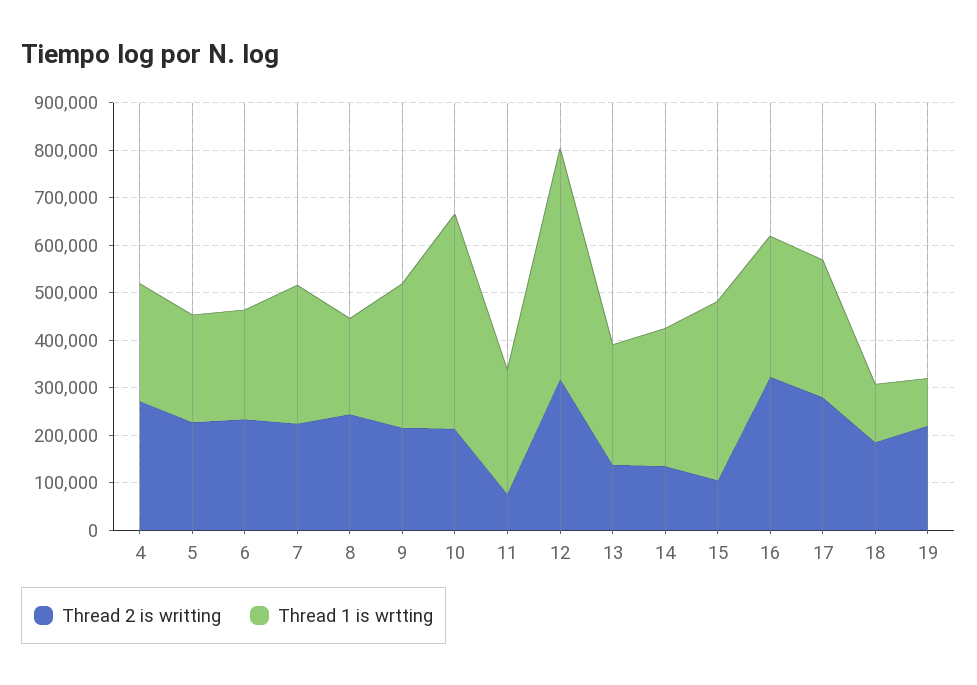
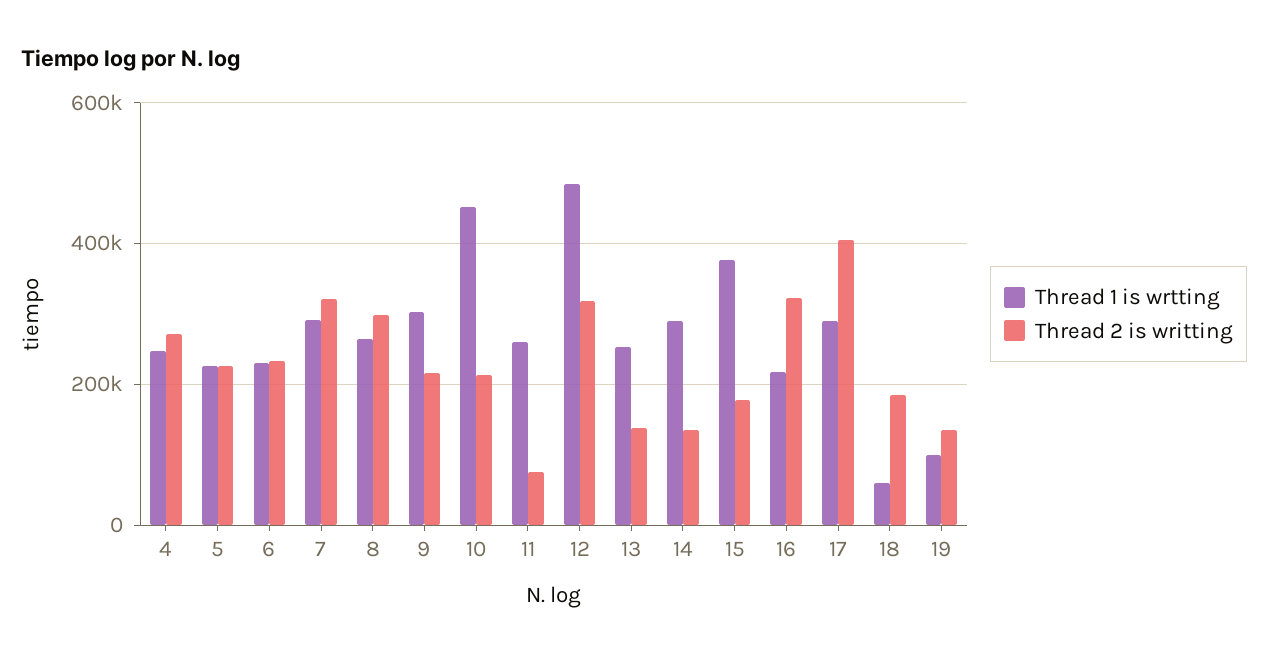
Thread 2 is writting, 7: 220000 -> 320000
Thread 2 is writting, 8: 240000 -> 300000
Thread 1 is wrtting, 8: 200000 -> 260000
Thread 2 is writting, 15: 100000 -> 180000
Thread 1 is wrtting, 16: 300000 -> 220000
Thread 2 is writting, 17: 280000 -> 400000
Thread 1 is wrtting, 18: 120000 -> 60000
Thread 2 is writting, 19: 220000 -> 140000

